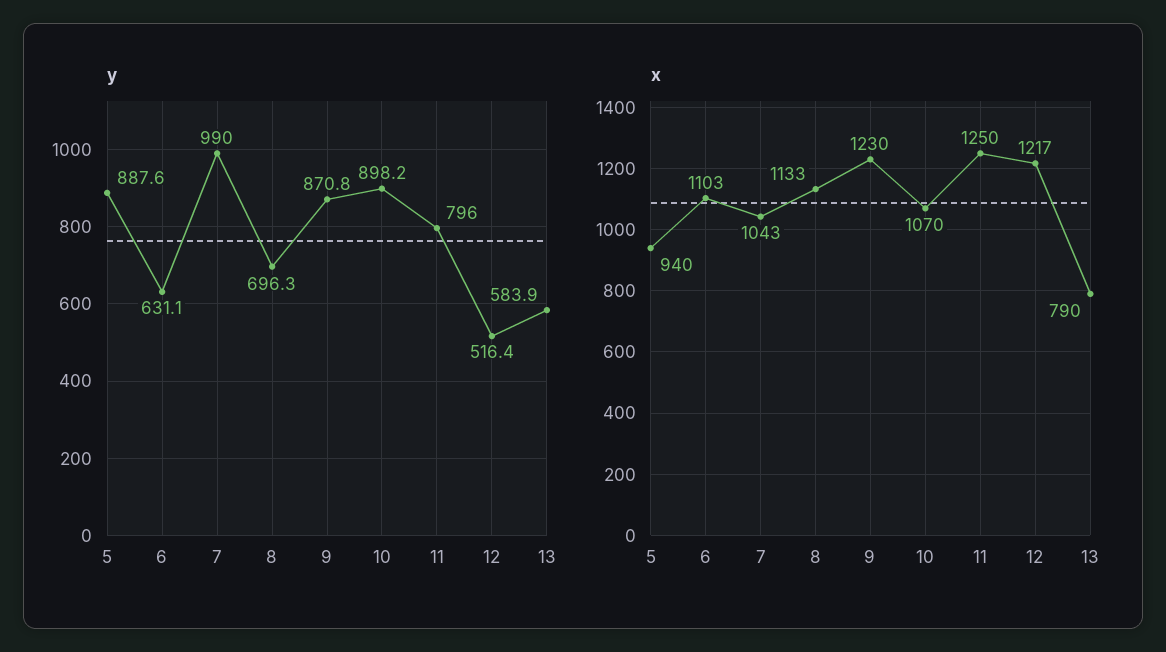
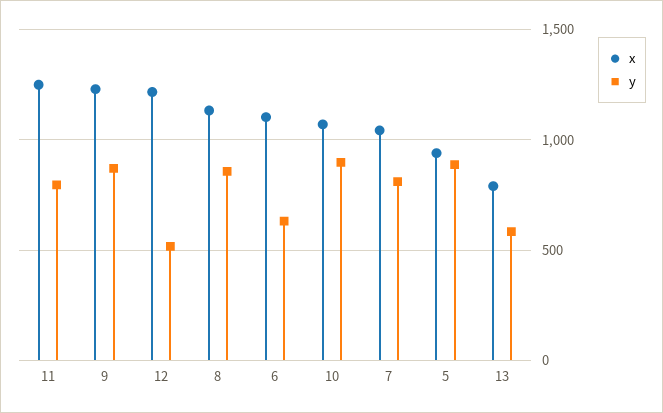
y, 7: 990 -> 800
y, 8: 696.3 -> 850

